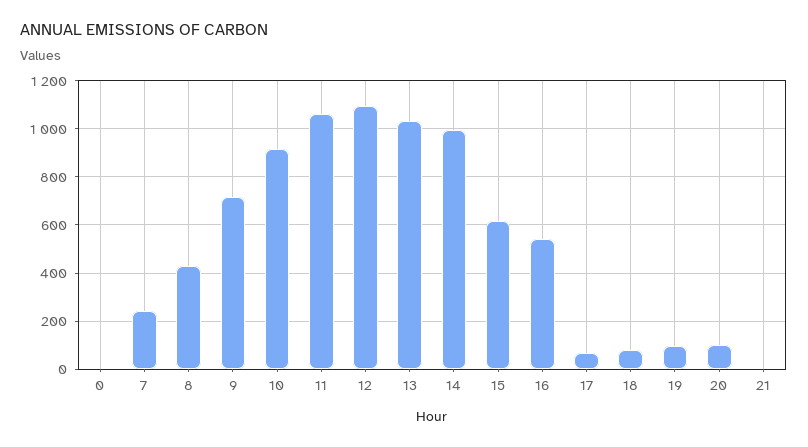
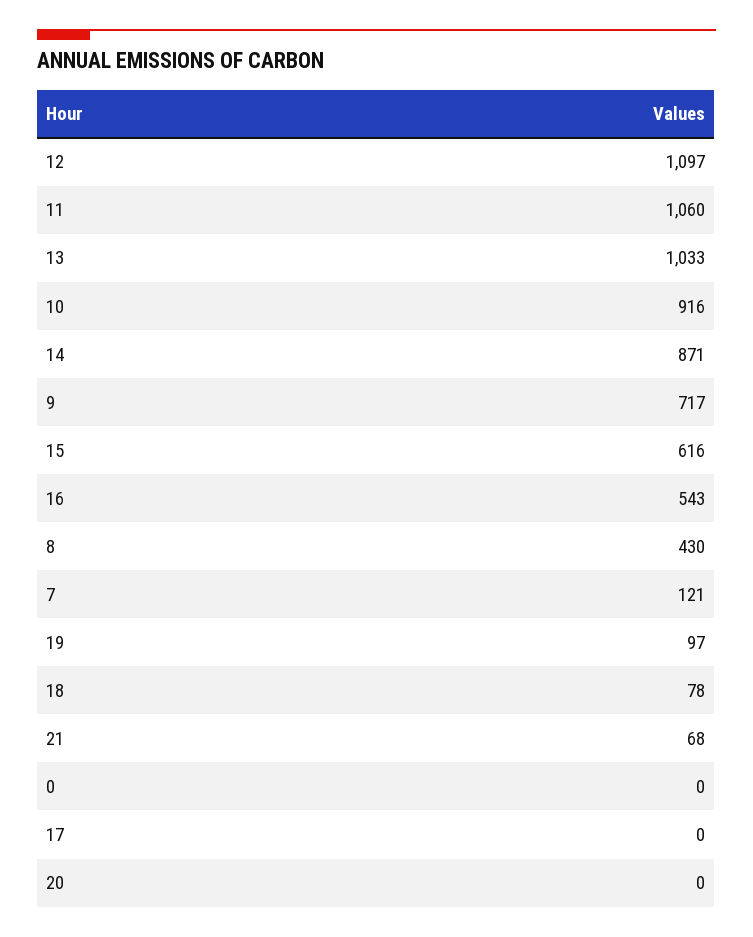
7: 250 -> 121
14: 1000 -> 871
17: 75 -> 0
20: 100 -> 0
21: 0 -> 68

